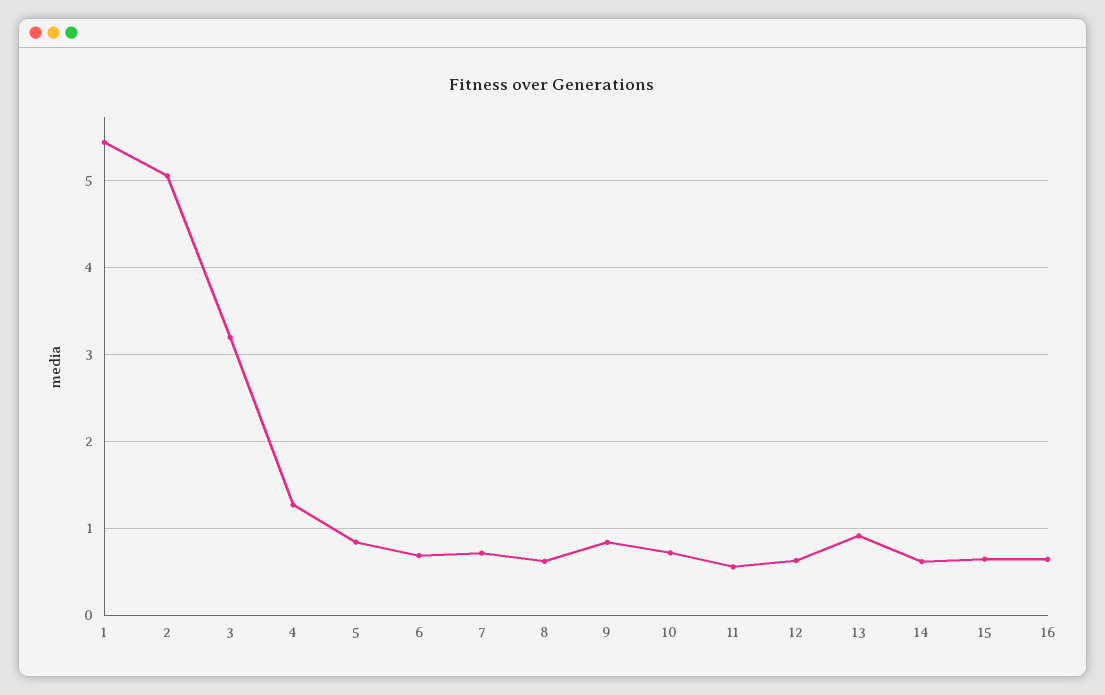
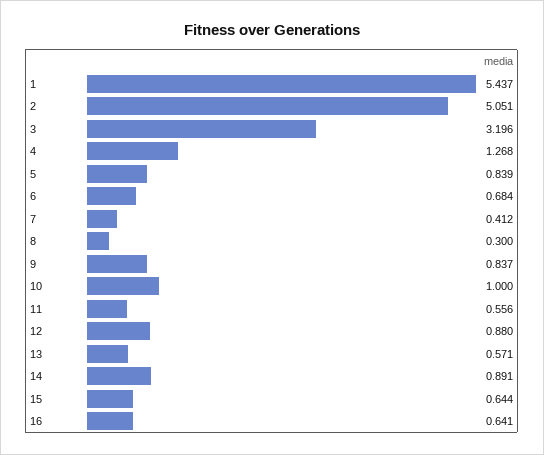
7: 0.7 -> 0.412
8: 0.6 -> 0.3
10: 0.7 -> 1
12: 0.6 -> 0.88
13: 0.9 -> 0.571
14: 0.6 -> 0.891

